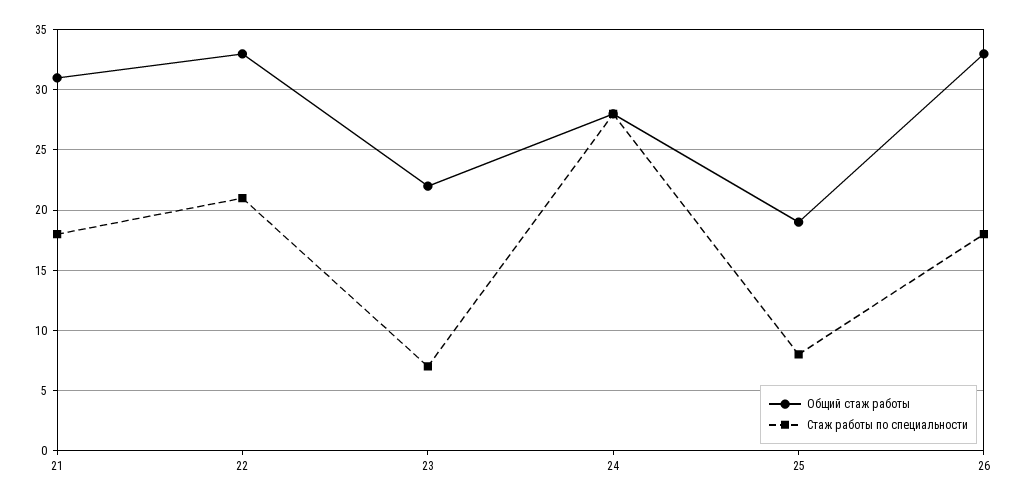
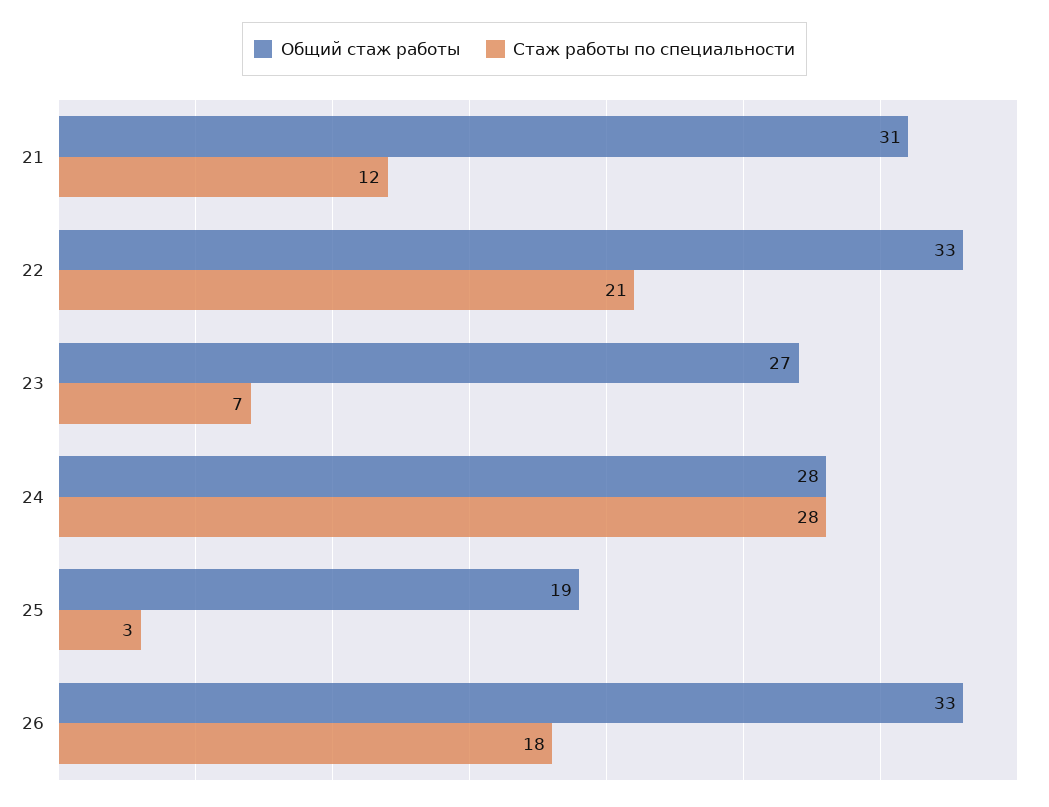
Стаж работы по специальности, 21: 18 -> 12
Общий стаж работы, 23: 22 -> 27
Стаж работы по специальности, 25: 8 -> 3

